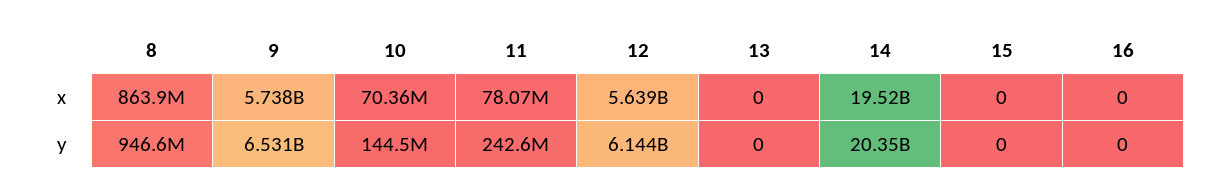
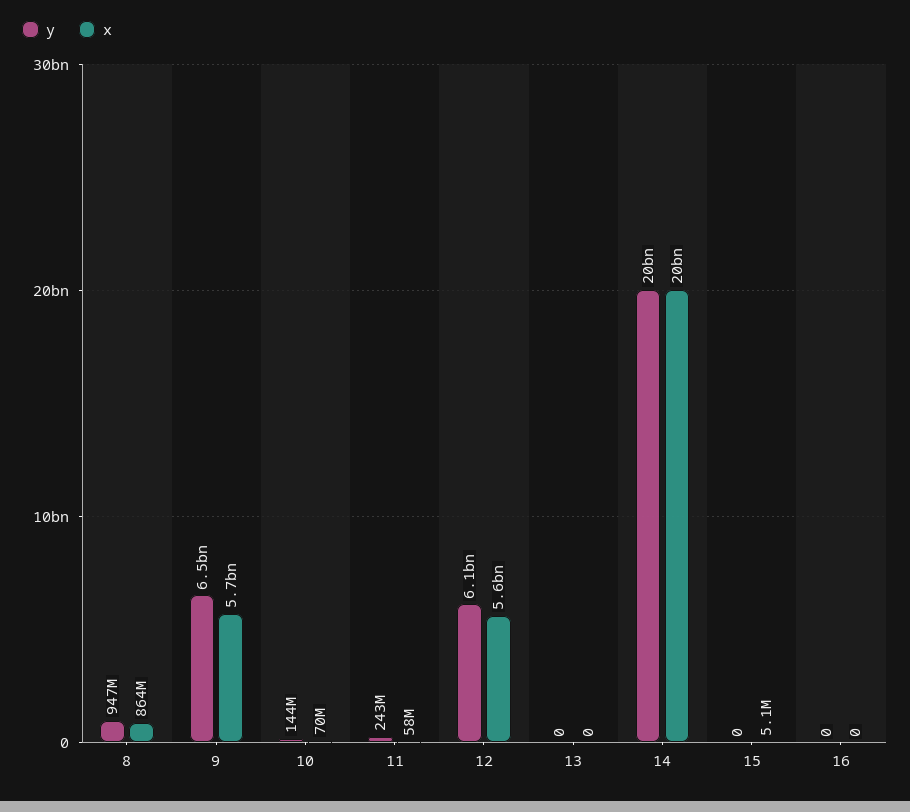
x, 11: 78070000 -> 58000000
x, 15: 0 -> 5100000

